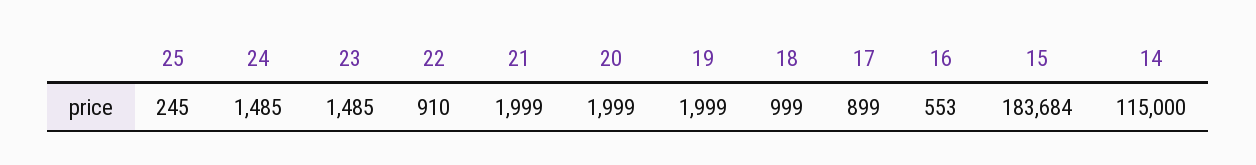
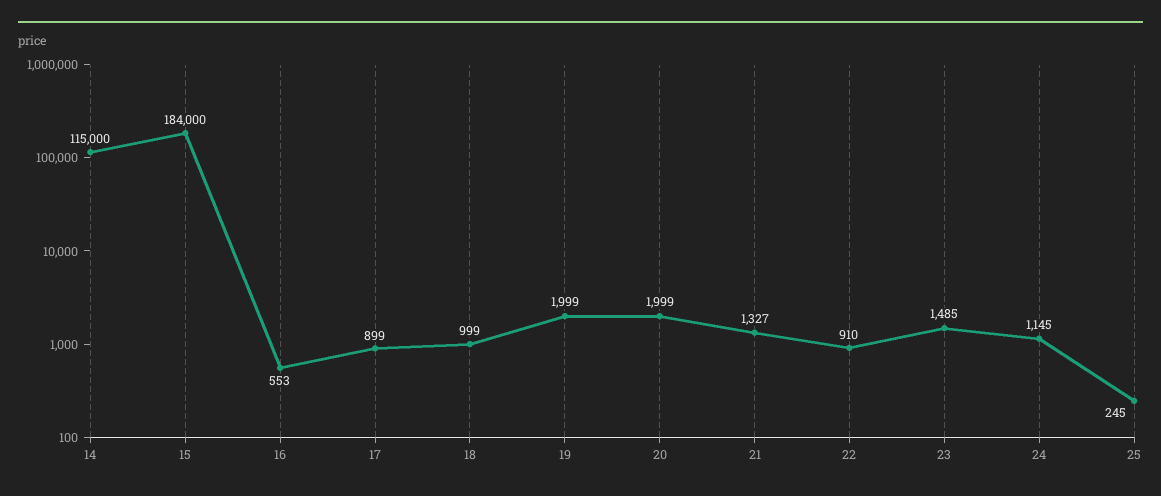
24: 1485 -> 1145
21: 1999 -> 1327
15: 183684 -> 184000

